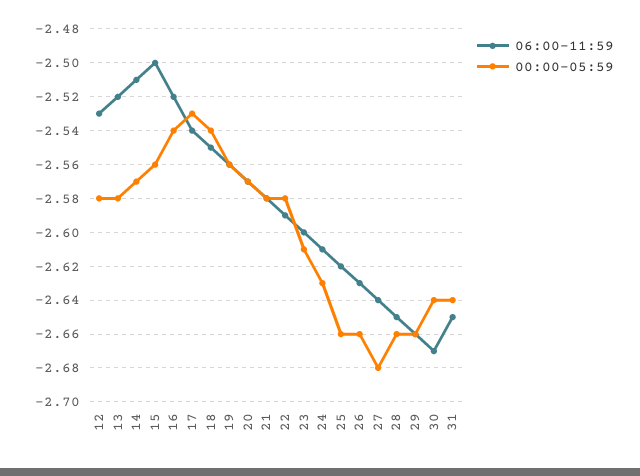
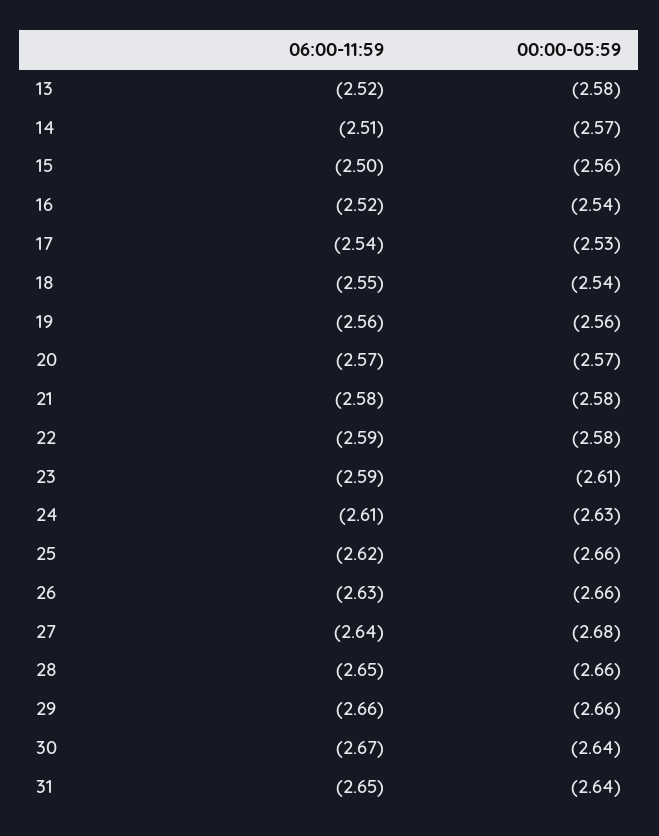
06:00-11:59, 12: -2.53 -> none
00:00-05:59, 12: -2.58 -> none
06:00-11:59, 23: -2.6 -> -2.59

